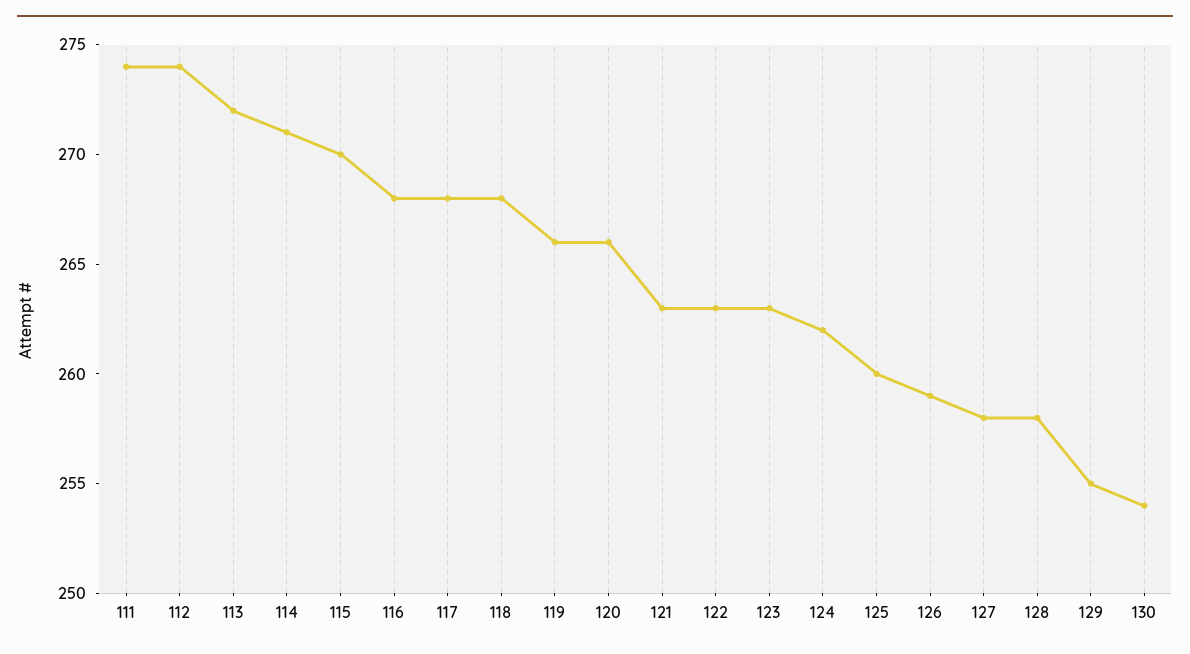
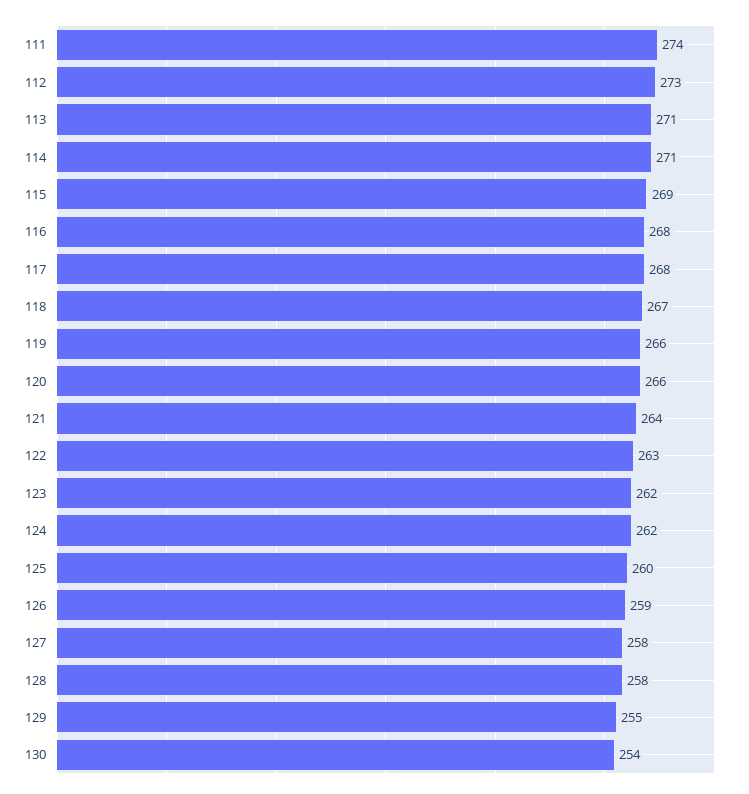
112: 274 -> 273
113: 272 -> 271
115: 270 -> 269
118: 268 -> 267
121: 263 -> 264
123: 263 -> 262

